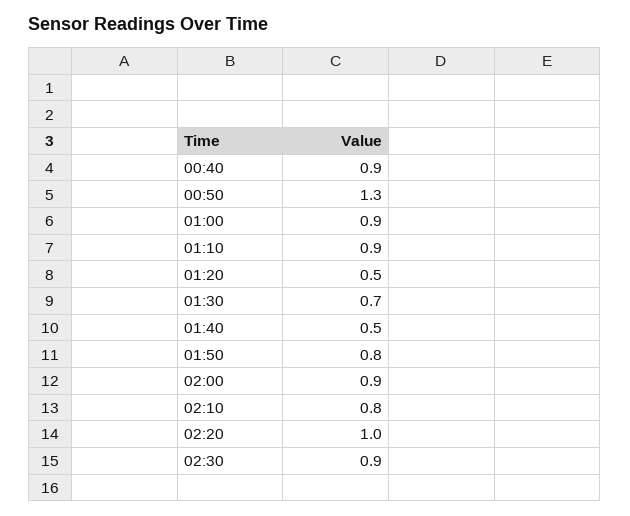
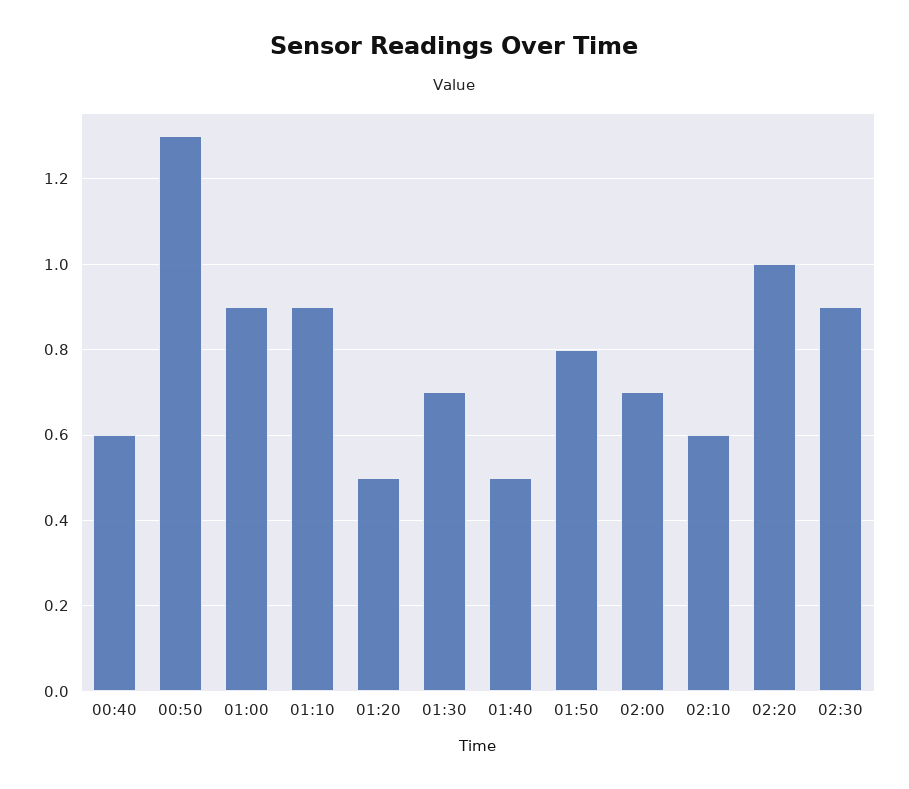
00:40: 0.9 -> 0.6
02:00: 0.9 -> 0.7
02:10: 0.8 -> 0.6

